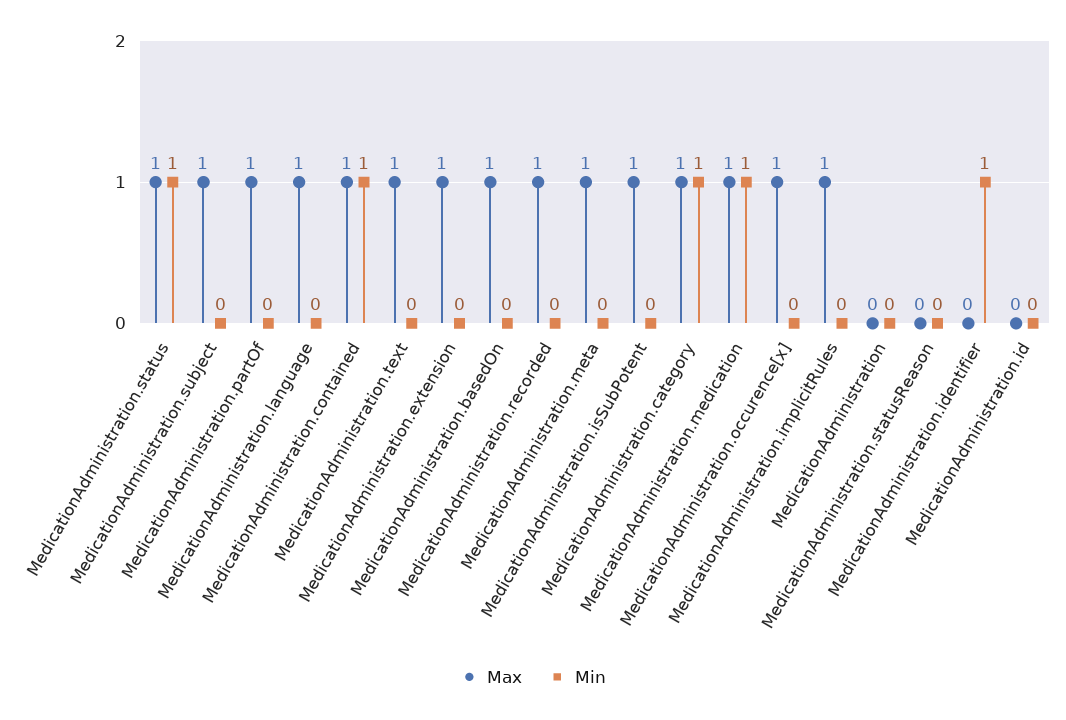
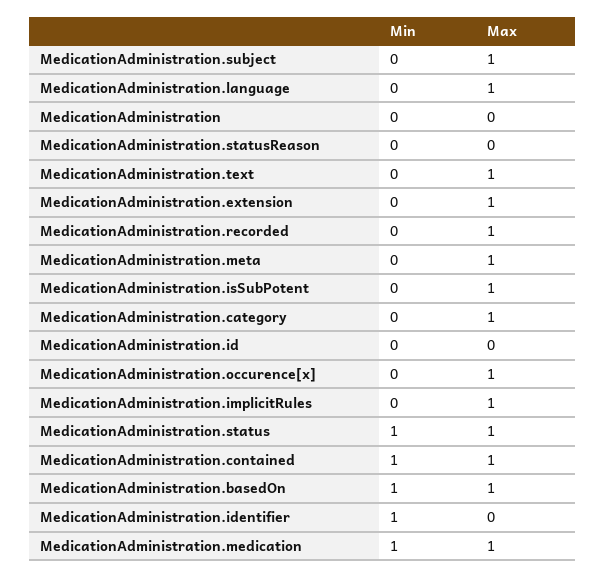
Max, MedicationAdministration.partOf: 1 -> none
Min, MedicationAdministration.partOf: 0 -> none
Min, MedicationAdministration.basedOn: 0 -> 1
Min, MedicationAdministration.category: 1 -> 0

